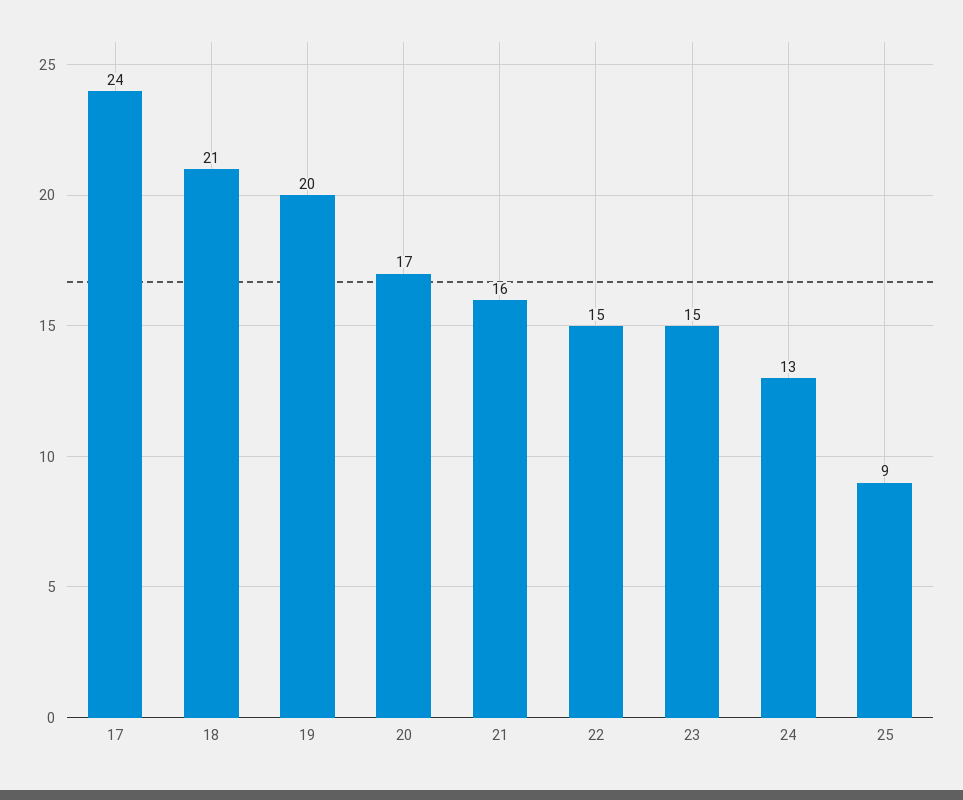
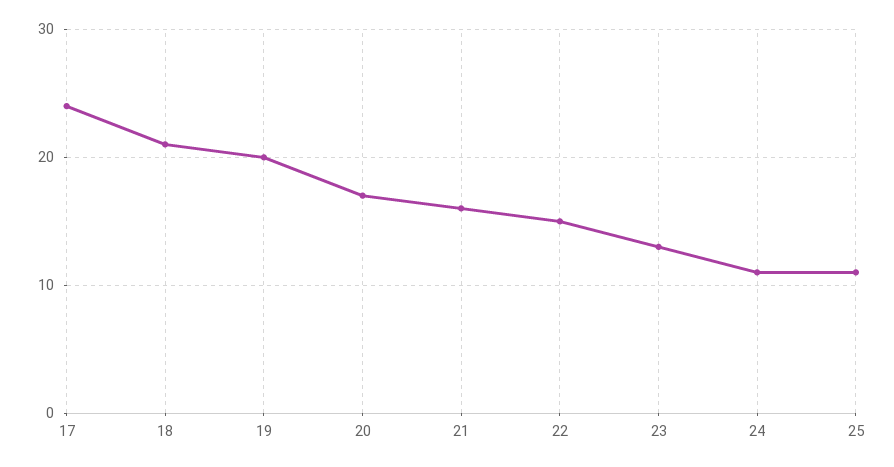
23: 15 -> 13
24: 13 -> 11
25: 9 -> 11

